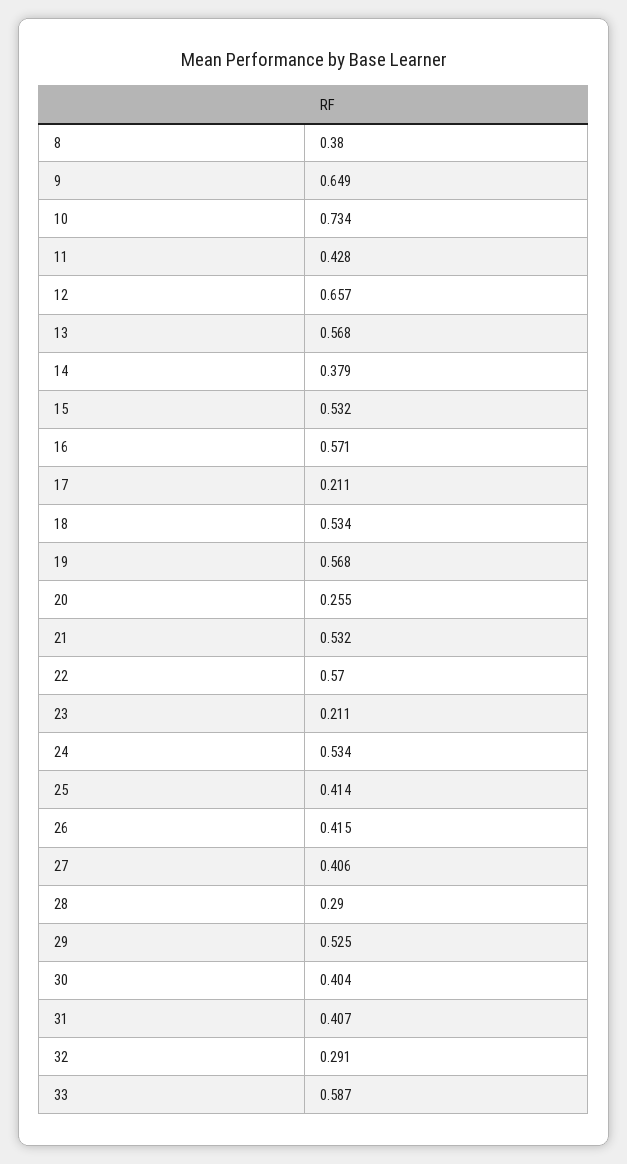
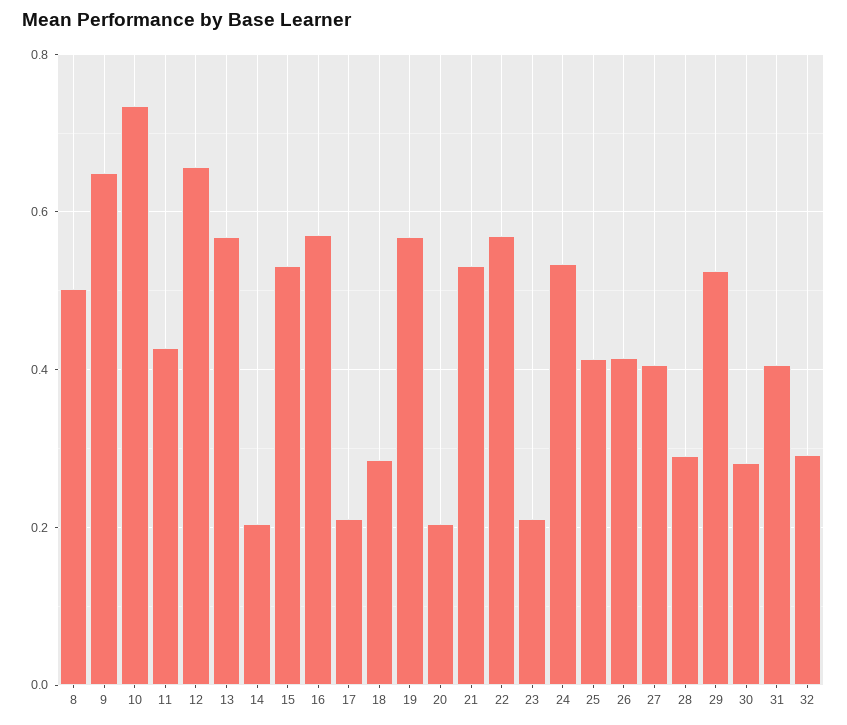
8: 0.38 -> 0.5
14: 0.379 -> 0.2
18: 0.534 -> 0.28
20: 0.255 -> 0.2
30: 0.404 -> 0.28
33: 0.587 -> none

